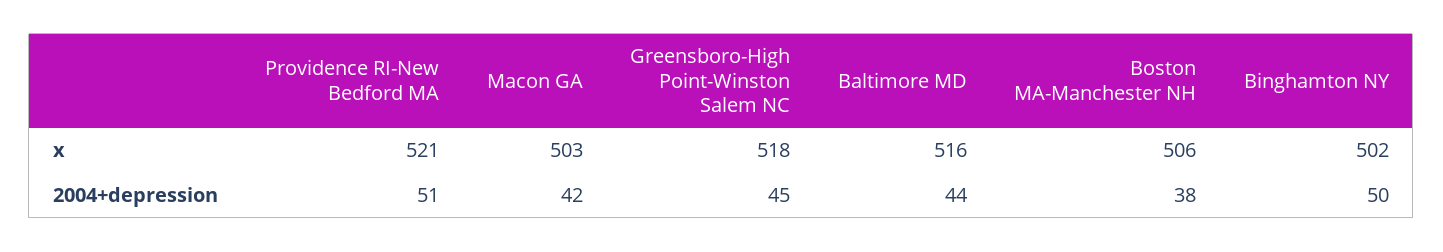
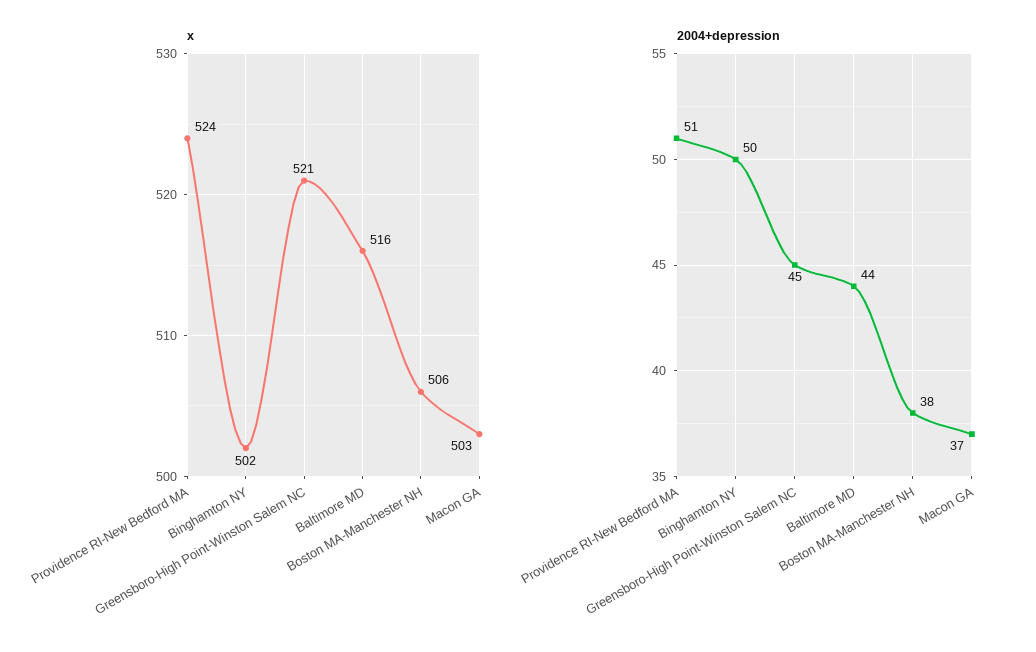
x, Providence RI-New Bedford MA: 521 -> 524
x, Greensboro-High Point-Winston Salem NC: 518 -> 521
2004+depression, Macon GA: 42 -> 37

